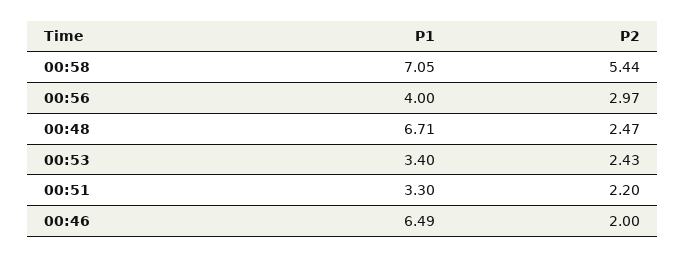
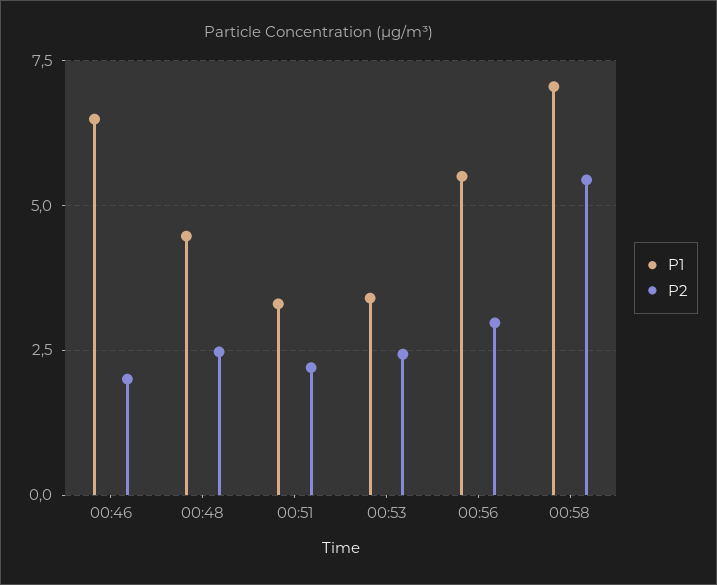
P1, 00:56: 4 -> 5.5
P1, 00:48: 6.71 -> 4.5

